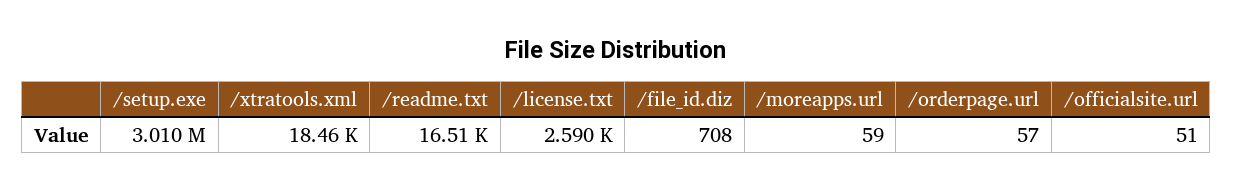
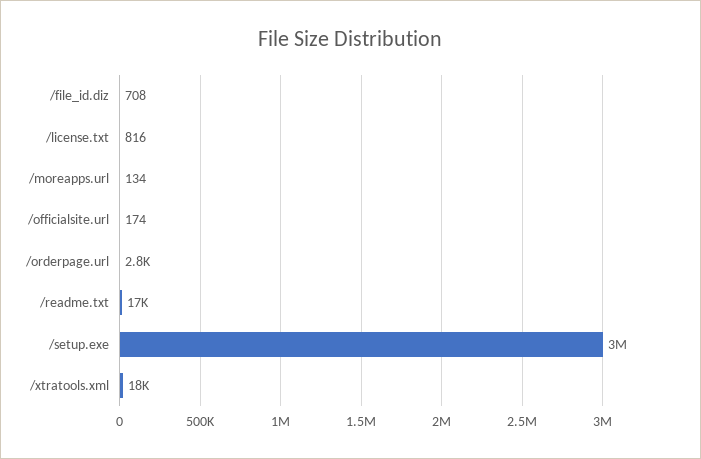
/license.txt: 2590 -> 816
/moreapps.url: 59 -> 134
/orderpage.url: 57 -> 2800
/officialsite.url: 51 -> 174

